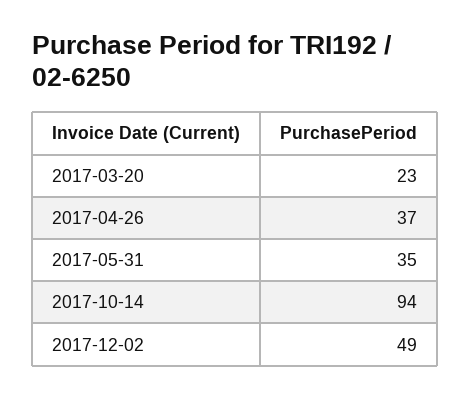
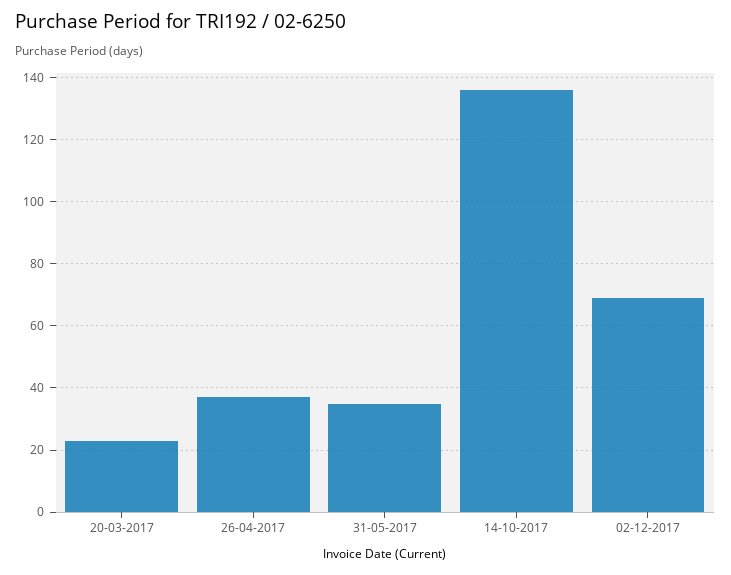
2017-10-14: 94 -> 135
2017-12-02: 49 -> 70

